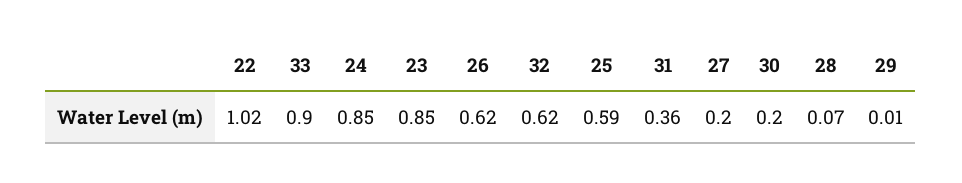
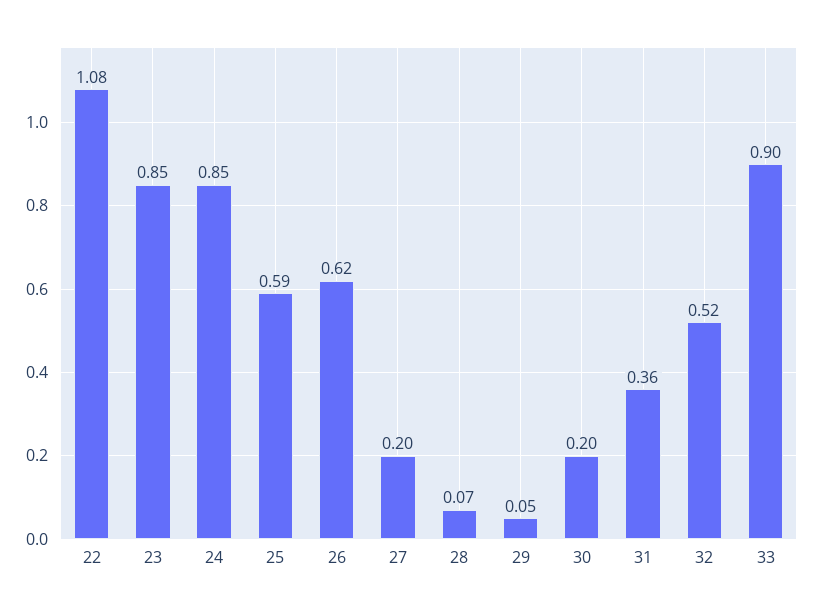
22: 1.02 -> 1.08
32: 0.62 -> 0.52
29: 0.01 -> 0.05

